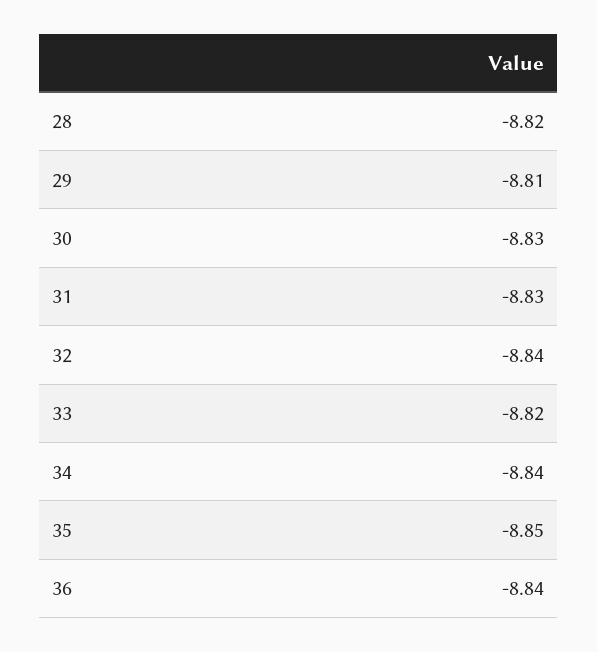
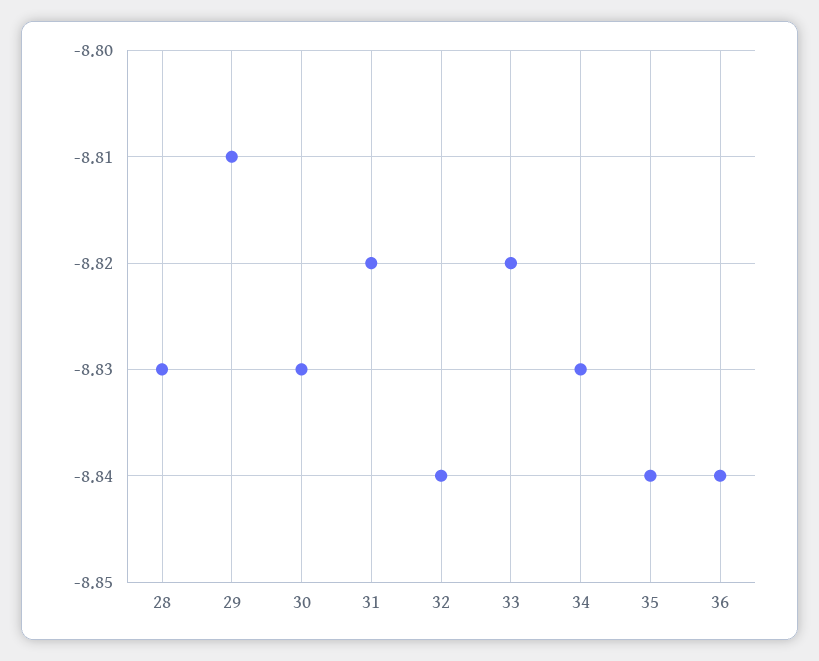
28: -8.82 -> -8.83
31: -8.83 -> -8.82
34: -8.84 -> -8.83
35: -8.85 -> -8.84

